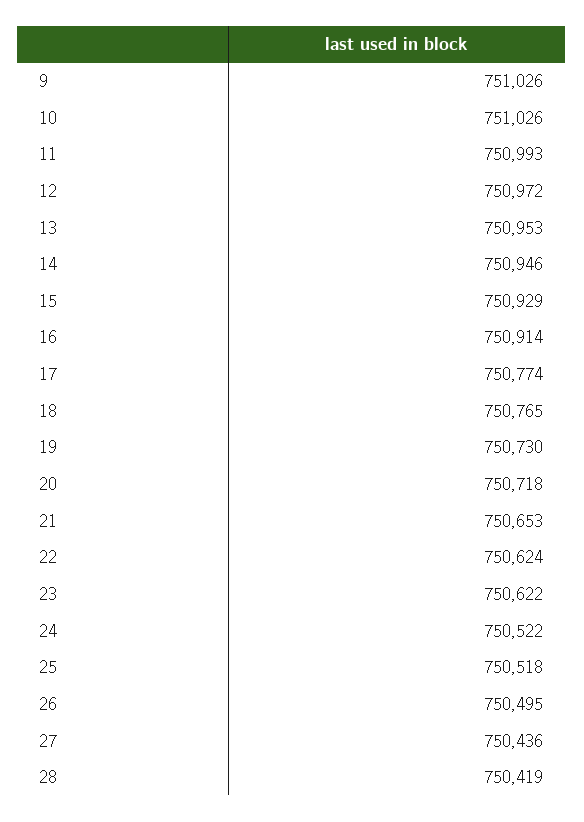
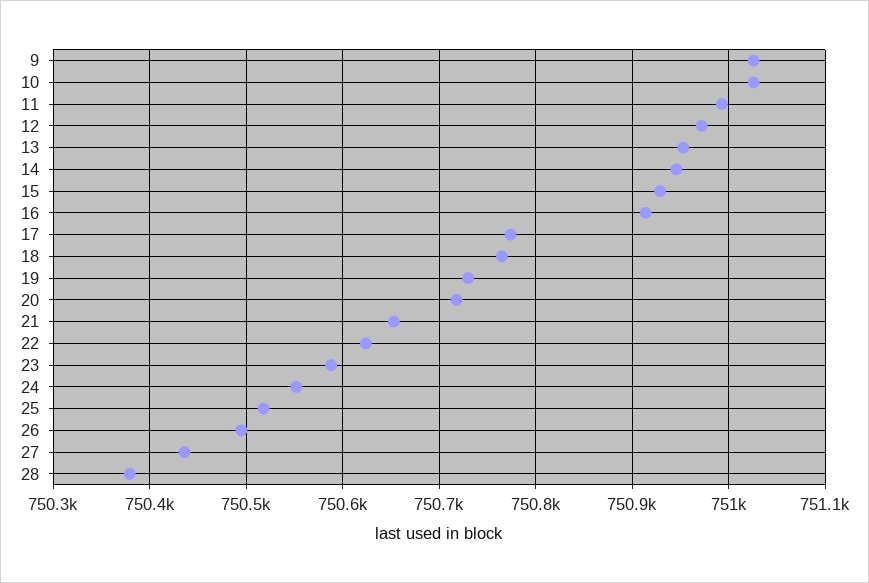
23: 750622 -> 750590
24: 750522 -> 750550
28: 750419 -> 750380

